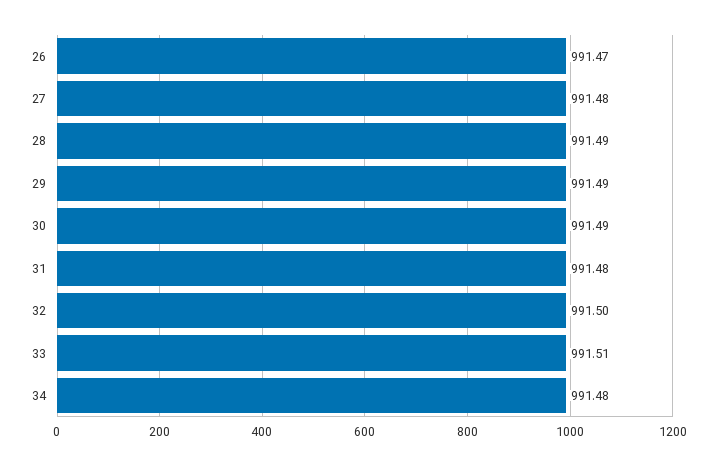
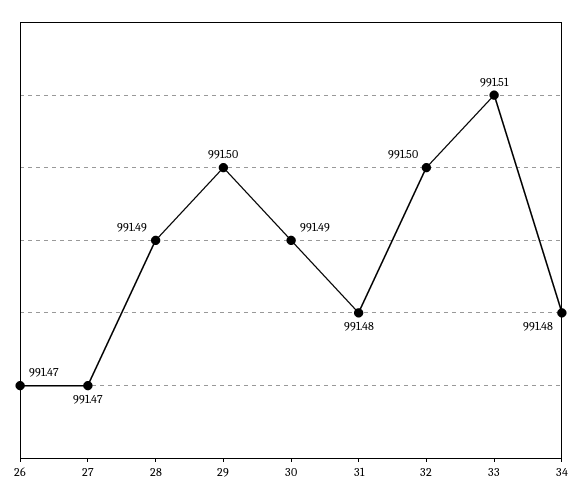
27: 991.48 -> 991.47
29: 991.49 -> 991.5

